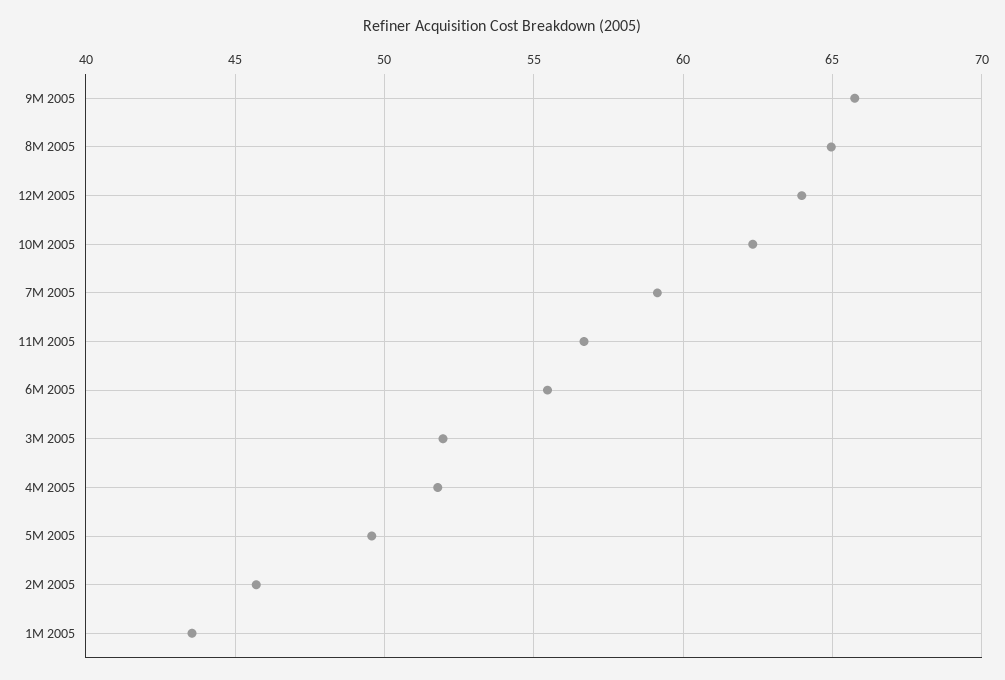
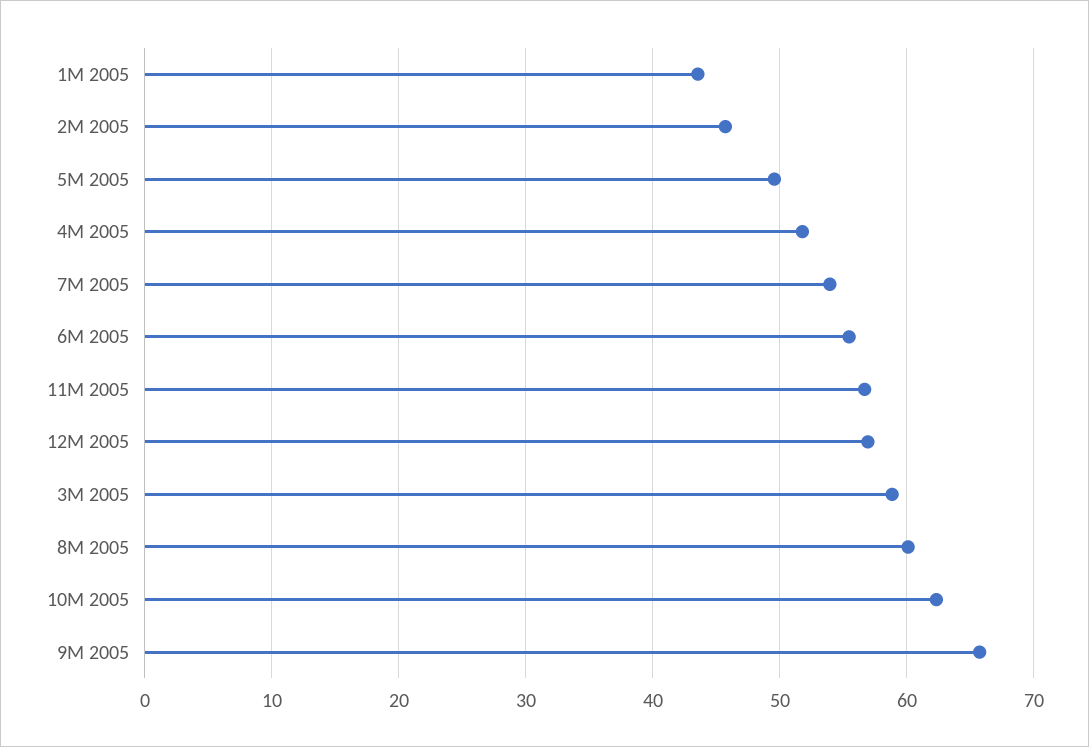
8M 2005: 65 -> 60
12M 2005: 64 -> 57
7M 2005: 59 -> 54
3M 2005: 52 -> 59

